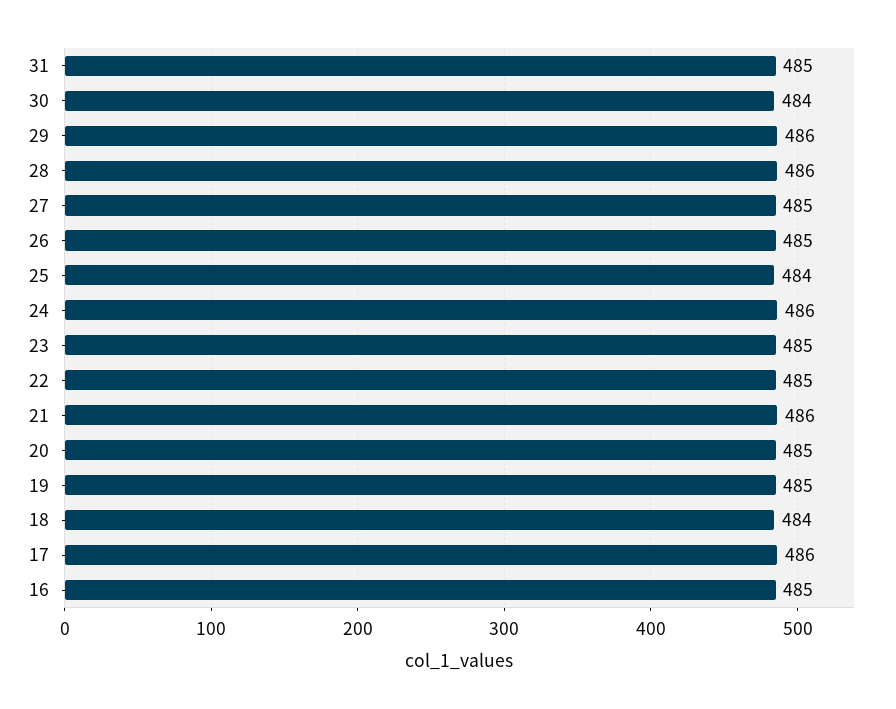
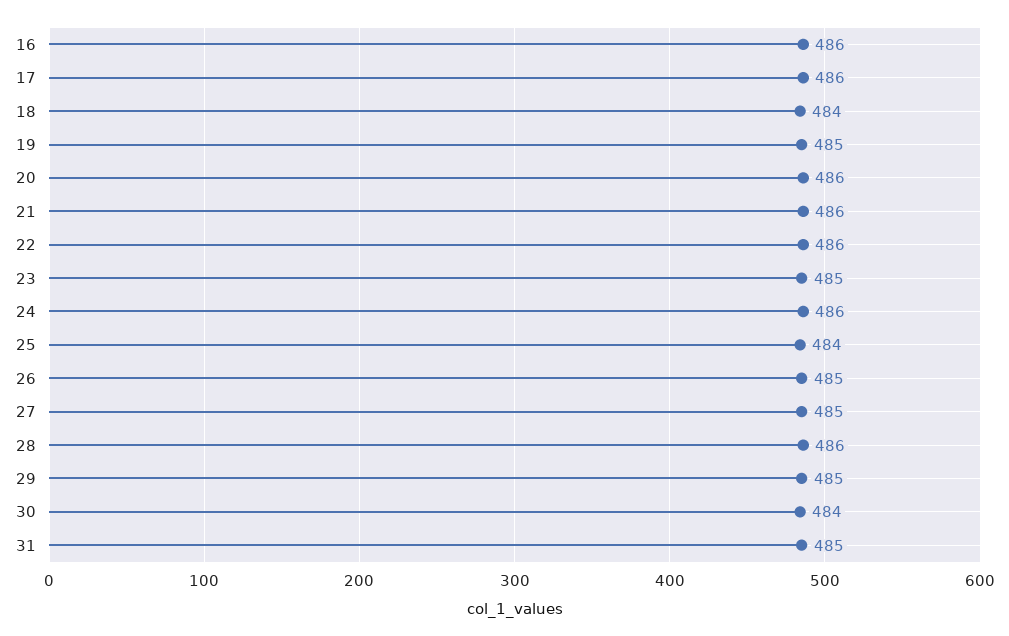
29: 486 -> 485
22: 485 -> 486
20: 485 -> 486
16: 485 -> 486

